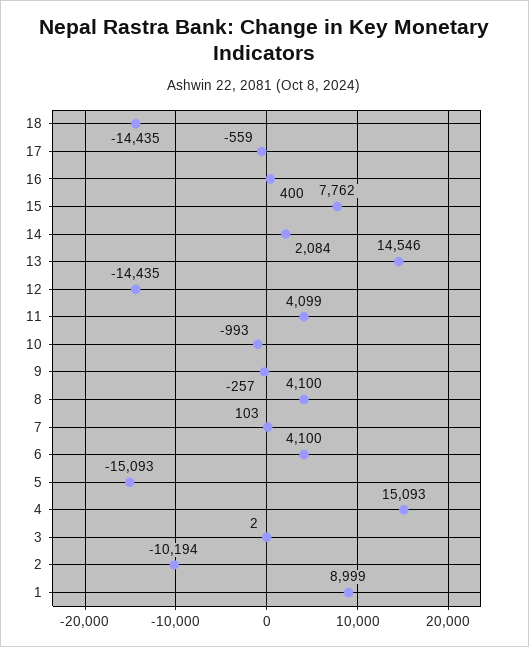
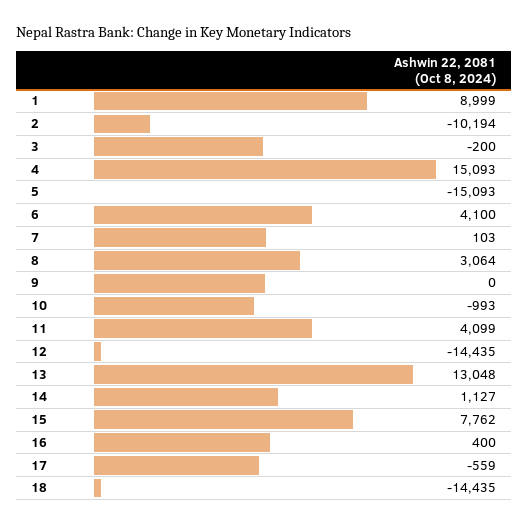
14: 2084 -> 1127
13: 14546 -> 13048
9: -257 -> 0
8: 4100 -> 3064
3: 2 -> -200

